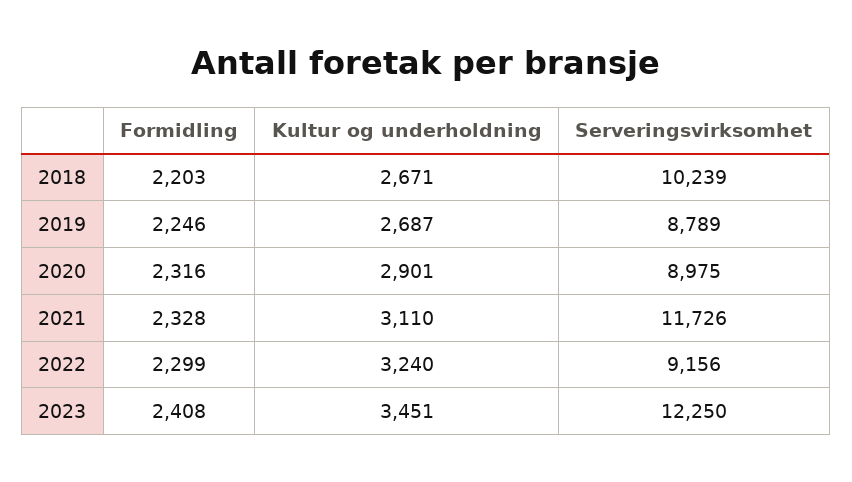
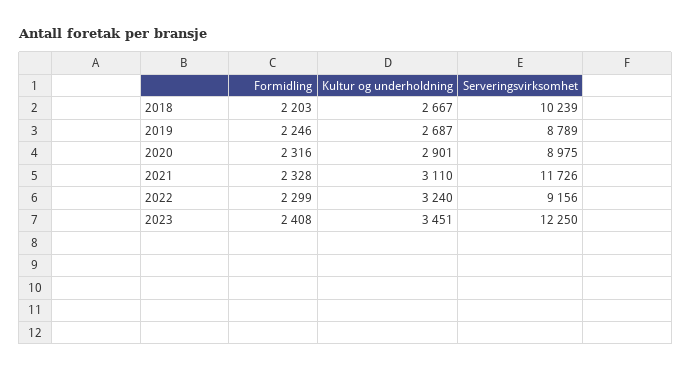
Kultur og underholdning, 2018: 2671 -> 2667

